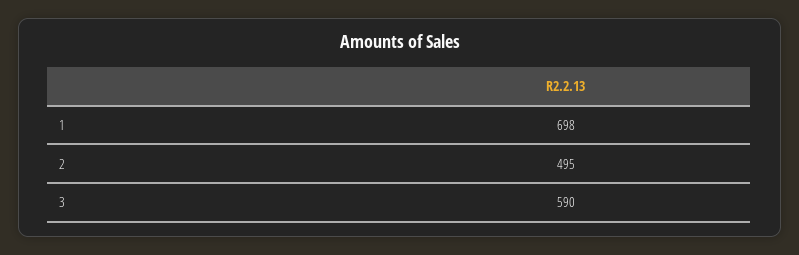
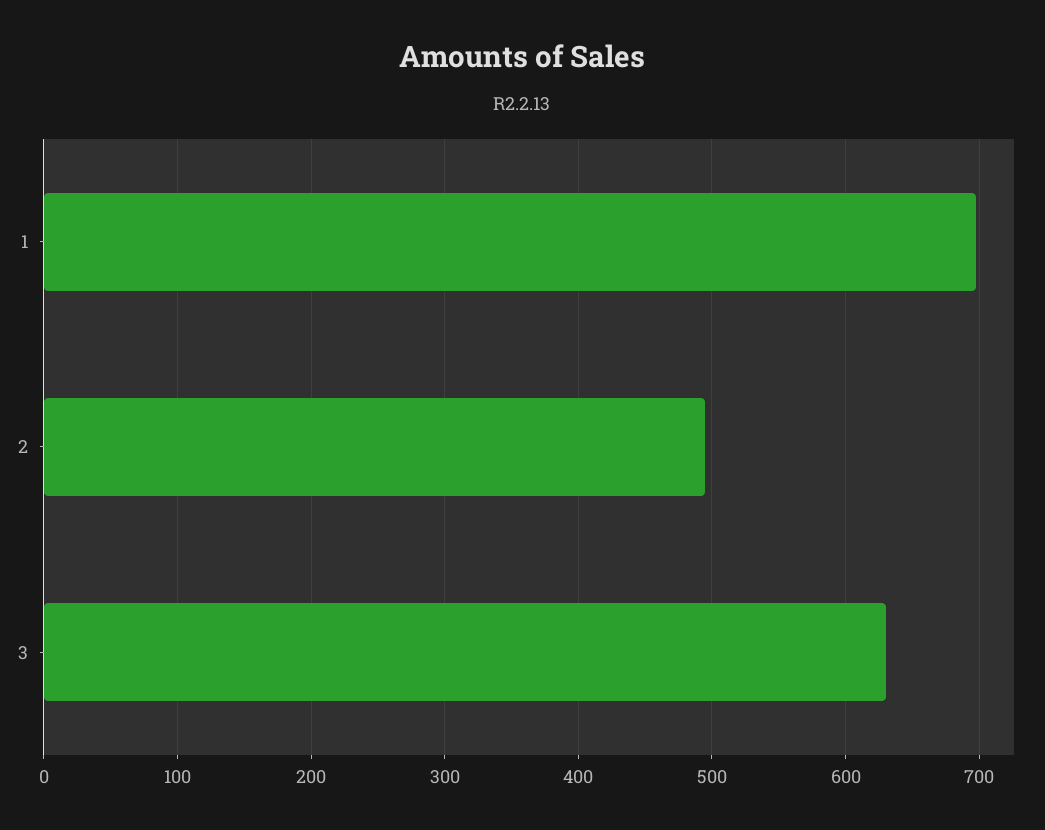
3: 590 -> 630

